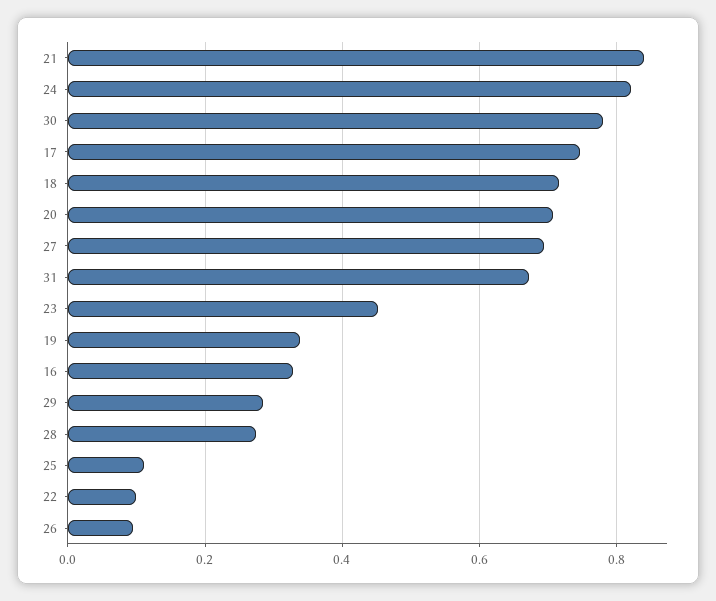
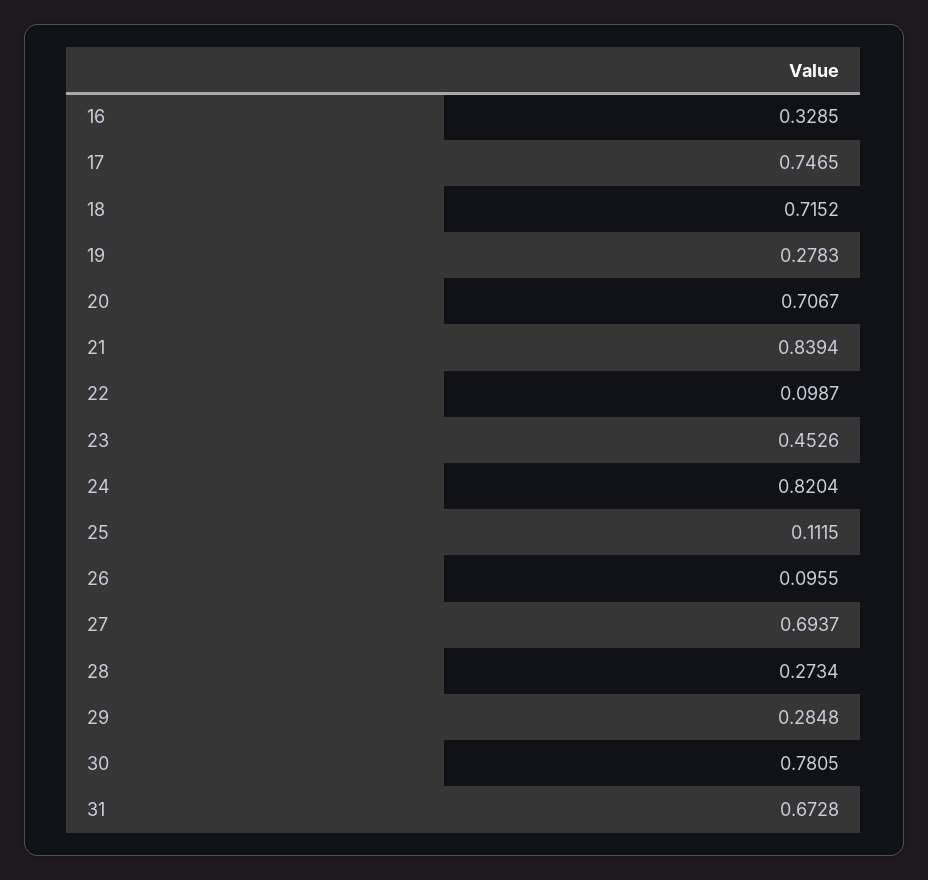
19: 0.34 -> 0.2783

